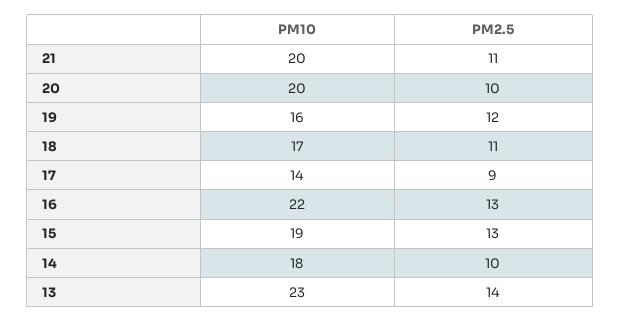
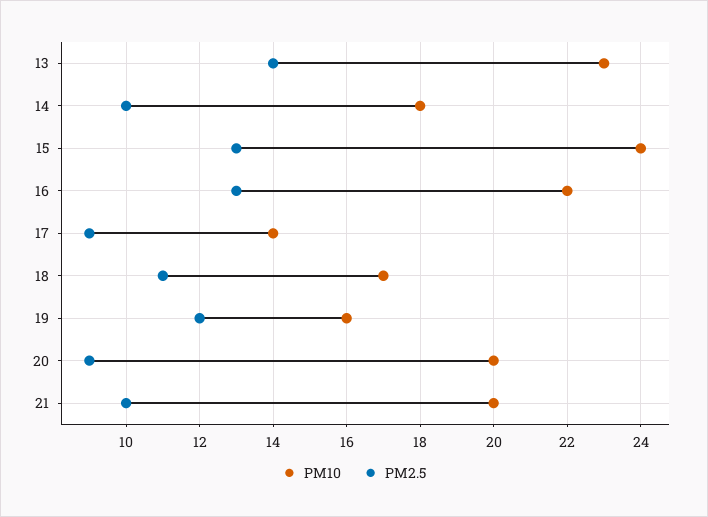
PM2.5, 21: 11 -> 10
PM2.5, 20: 10 -> 9
PM10, 15: 19 -> 24

